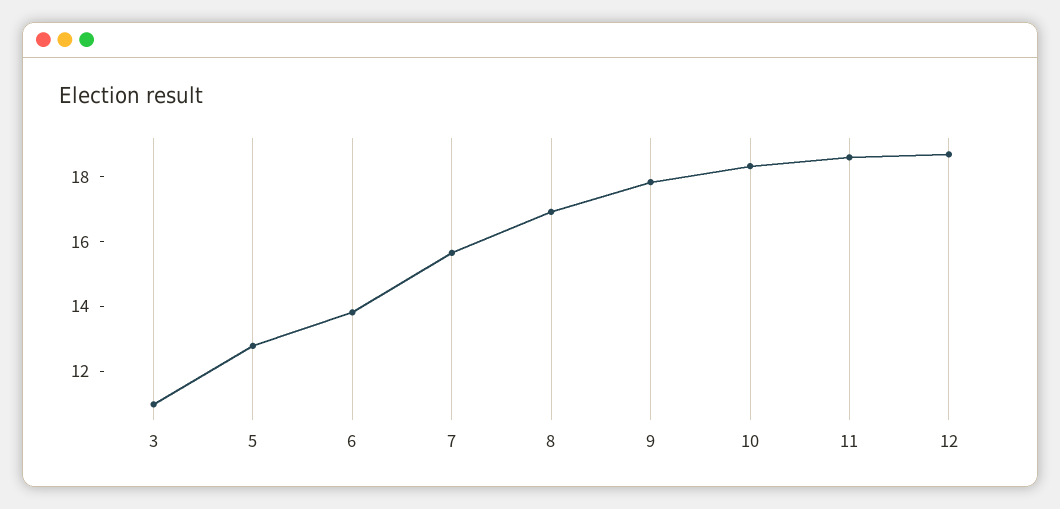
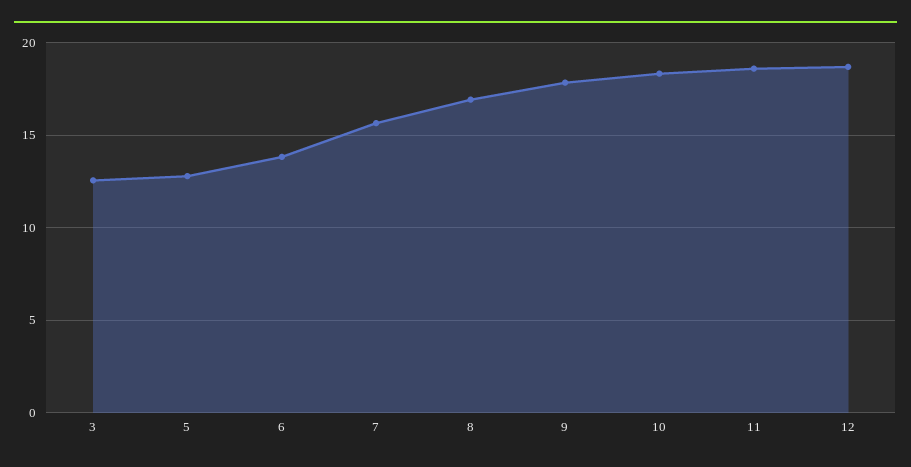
3: 11 -> 12.5

